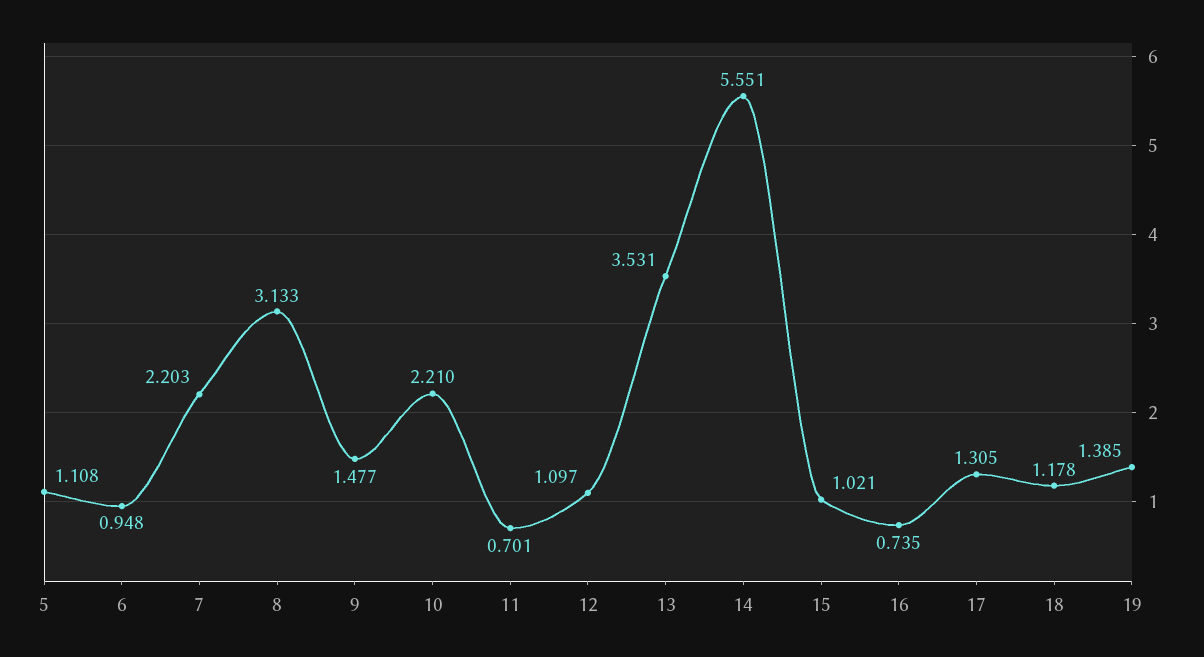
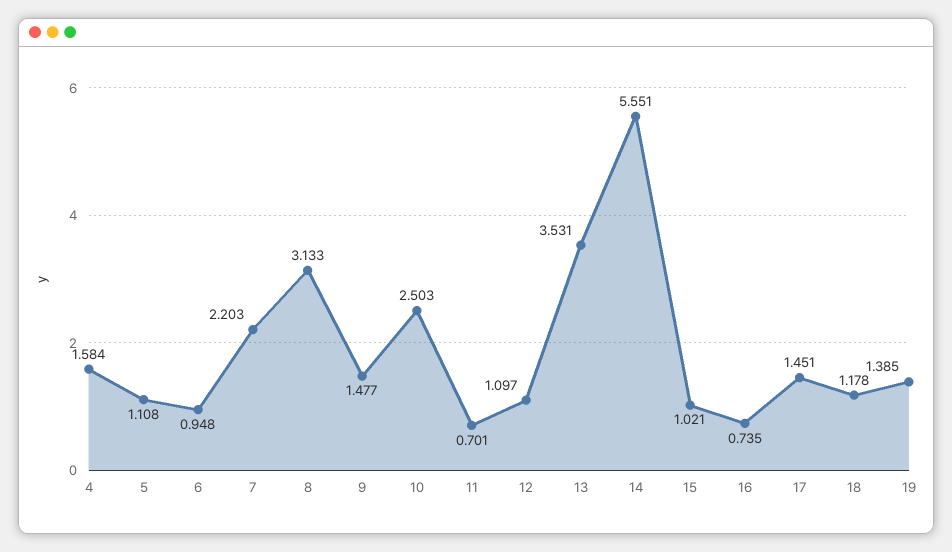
10: 2.21 -> 2.503
17: 1.305 -> 1.451
4: none -> 1.584

